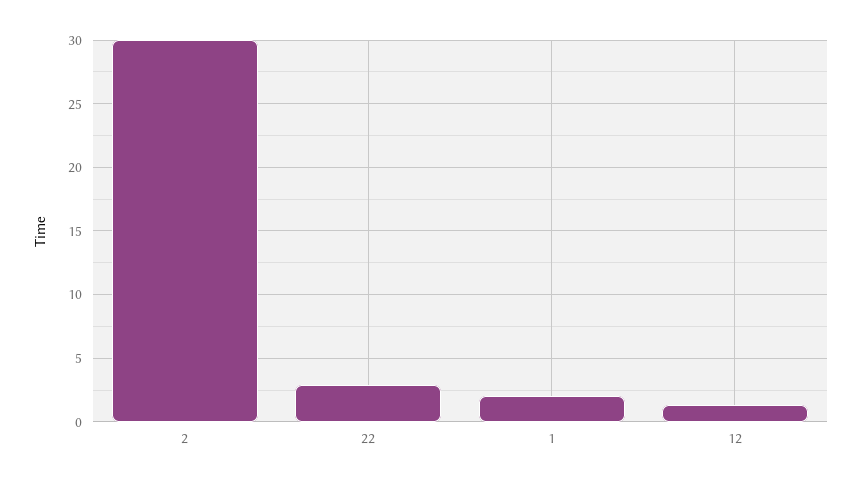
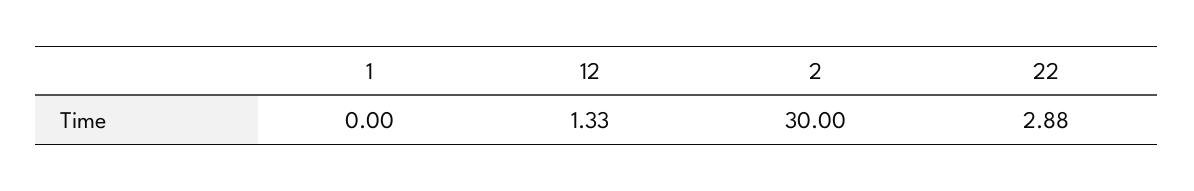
1: 2 -> 0

